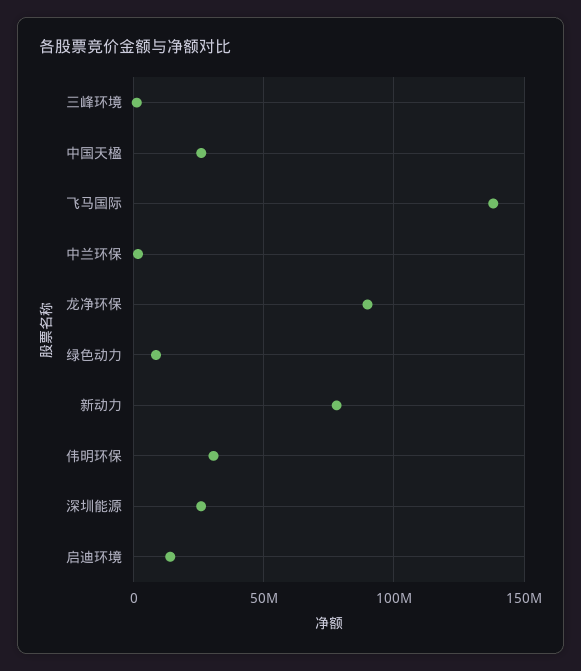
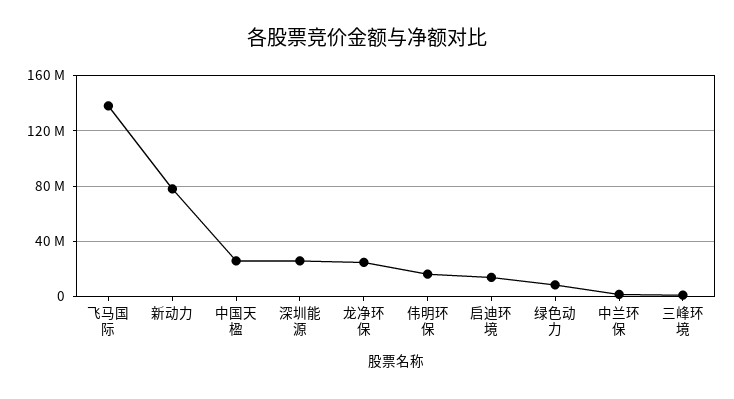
龙净环保: 90000000 -> 25000000
伟明环保: 30000000 -> 15000000

